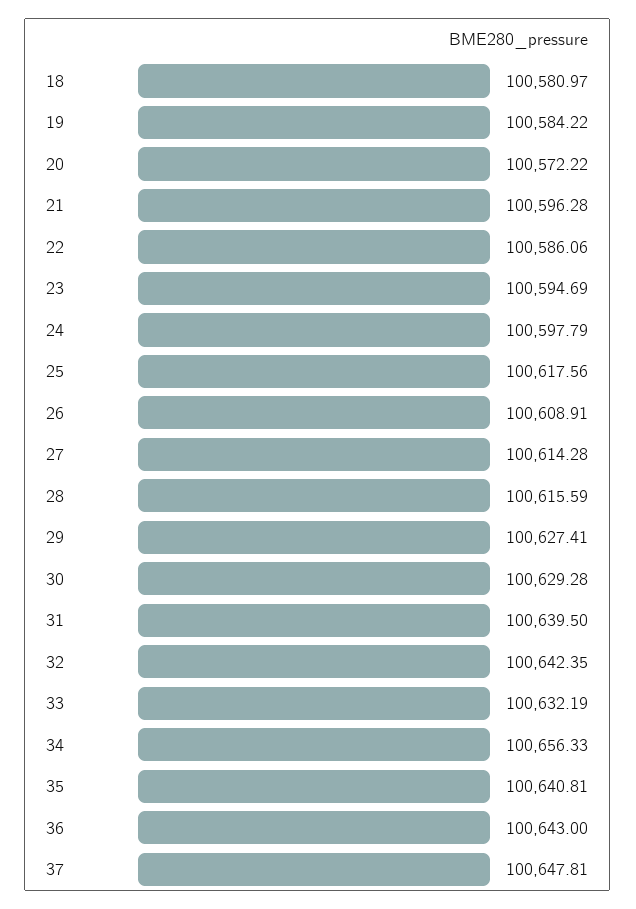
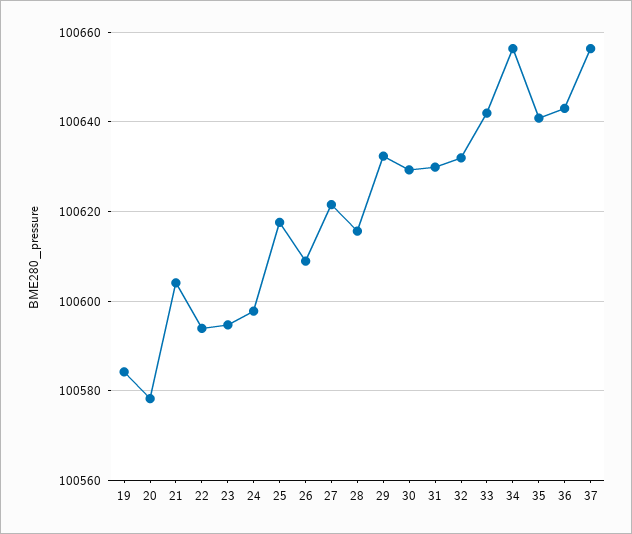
18: 100580.97 -> none
20: 100572.22 -> 100578
21: 100596.28 -> 100604
22: 100586.06 -> 100594
27: 100614.28 -> 100622
29: 100627.41 -> 100632
31: 100639.5 -> 100630
32: 100642.35 -> 100632
33: 100632.19 -> 100642
37: 100647.81 -> 100656

